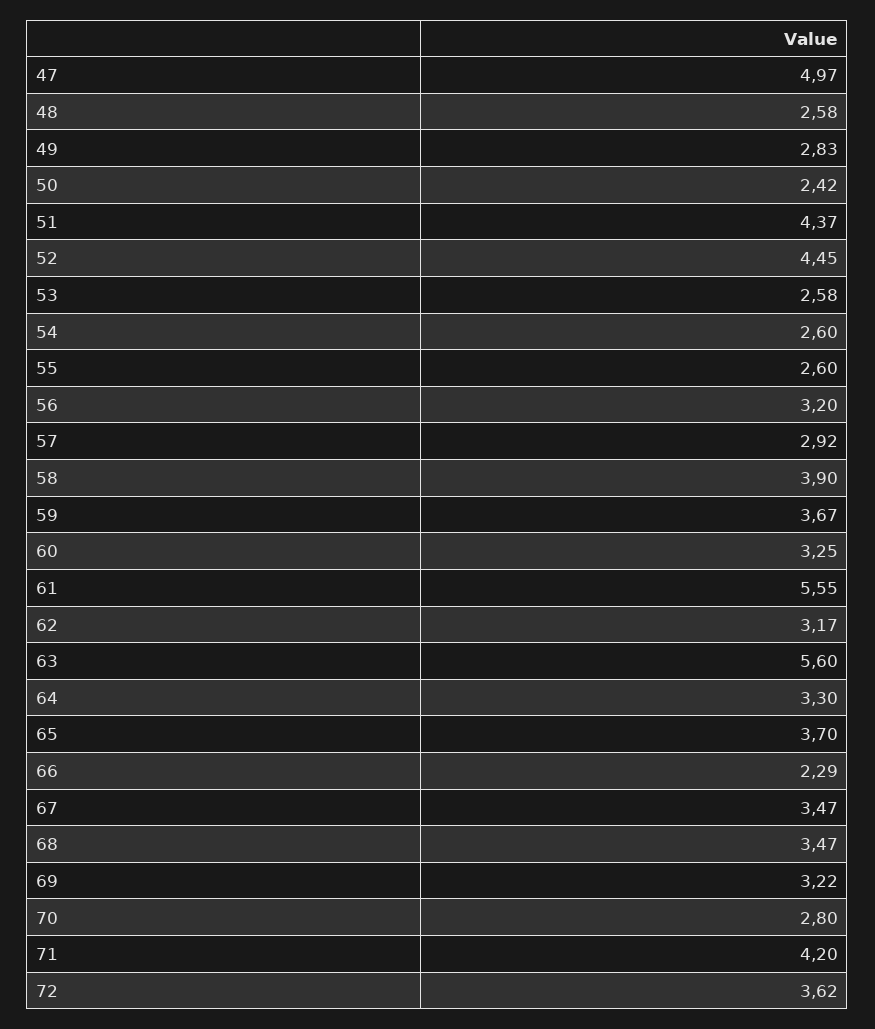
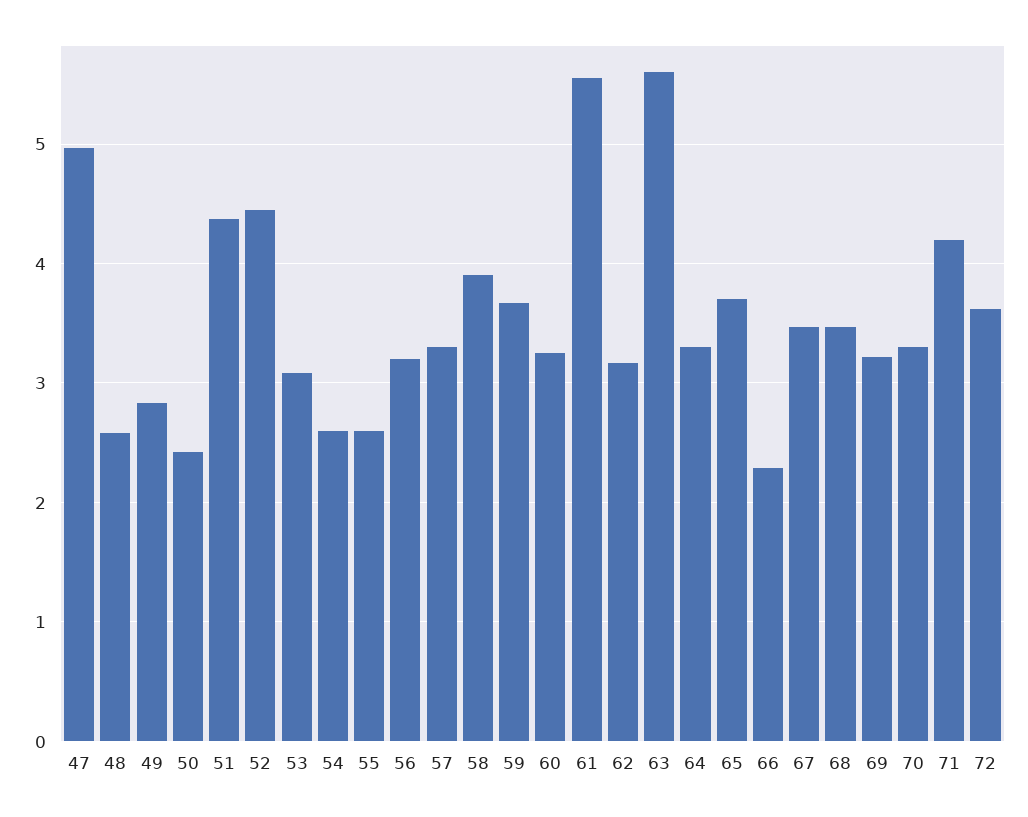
53: 2.58 -> 3.1
57: 2.92 -> 3.3
70: 2.8 -> 3.3

